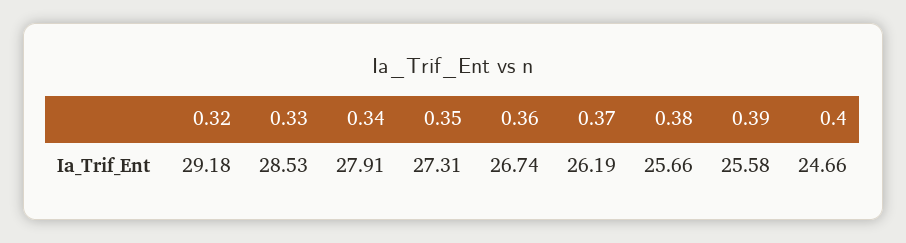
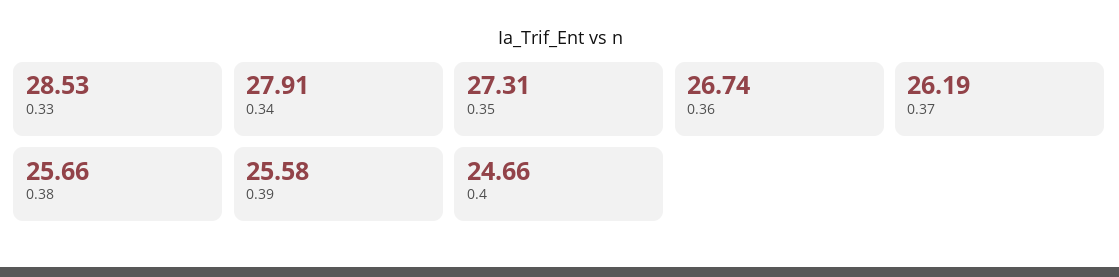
0.32: 29.18 -> none

